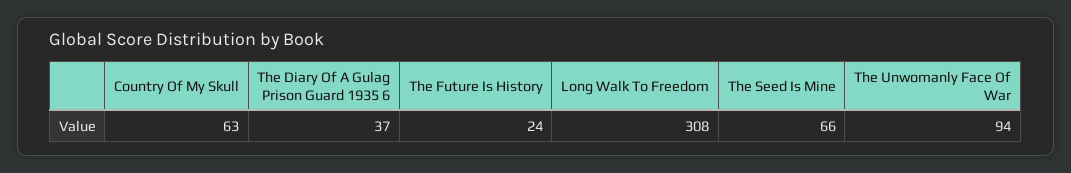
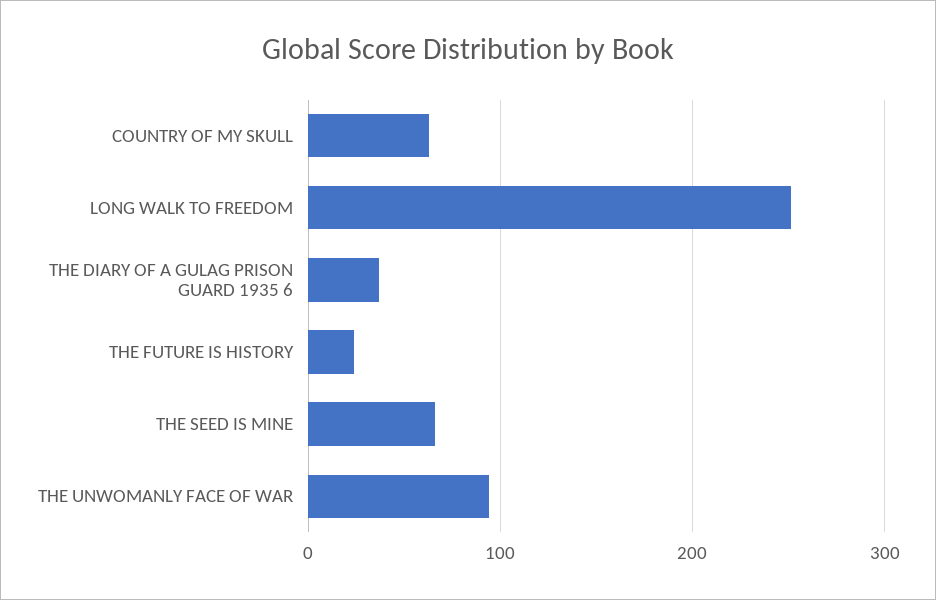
Long Walk To Freedom: 308 -> 250

